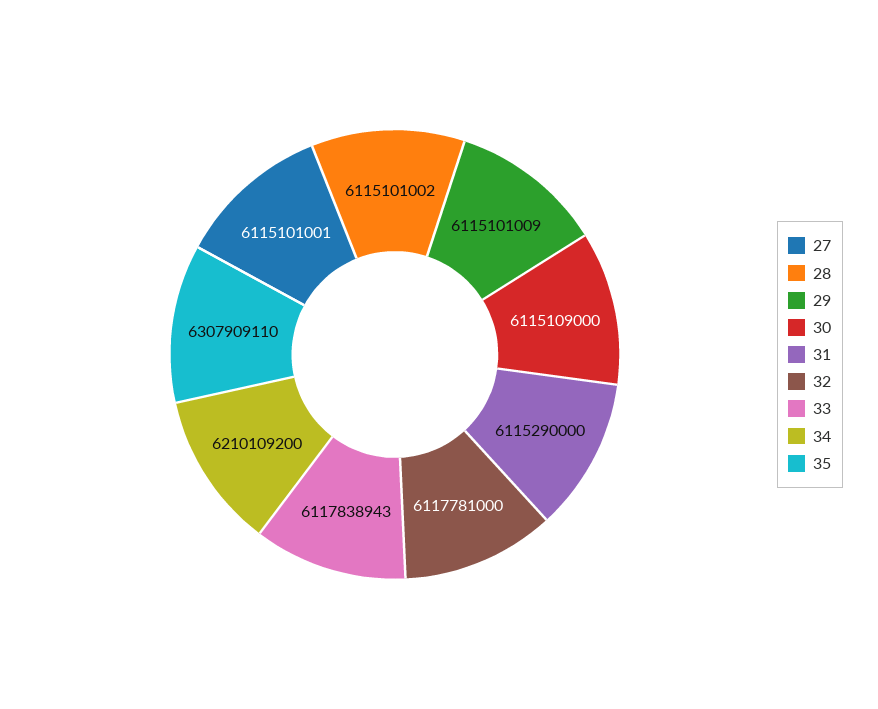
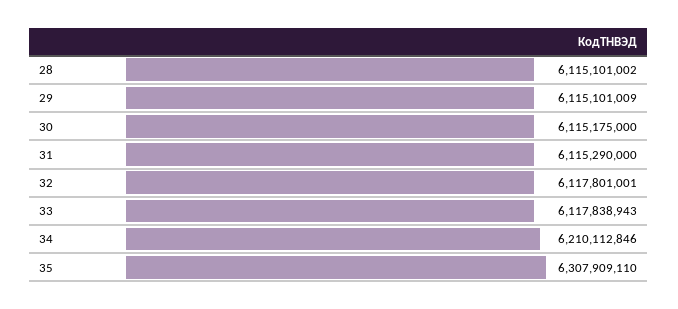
27: 6115101001 -> none
30: 6115109000 -> 6115175000
32: 6117781000 -> 6117801001
34: 6210109200 -> 6210112846

